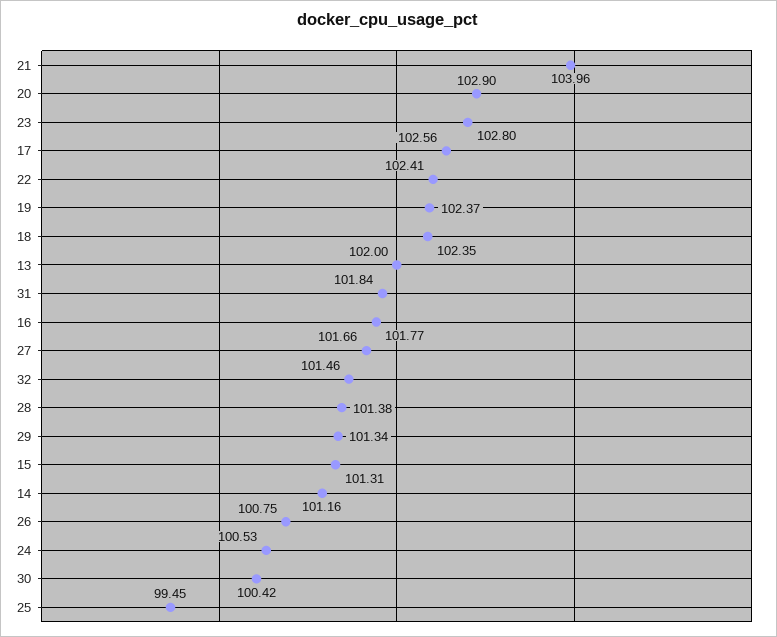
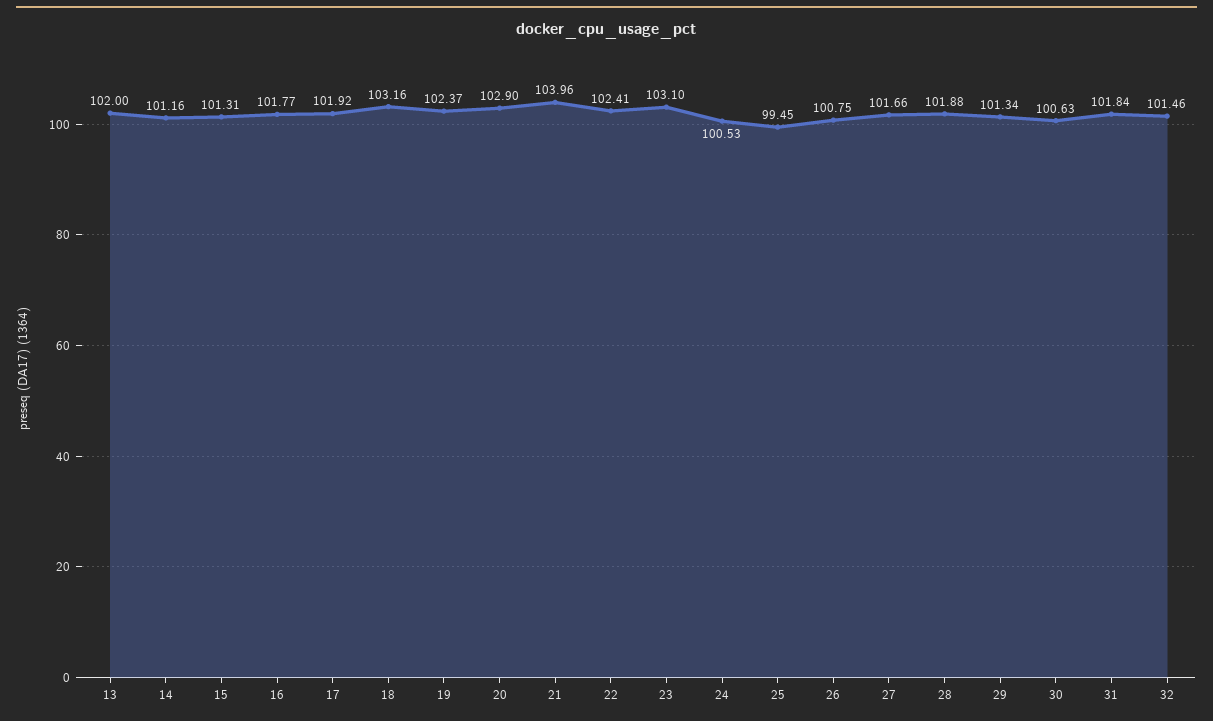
23: 102.8 -> 103.1
17: 102.56 -> 101.92
18: 102.35 -> 103.16
28: 101.38 -> 101.88
30: 100.42 -> 100.63

